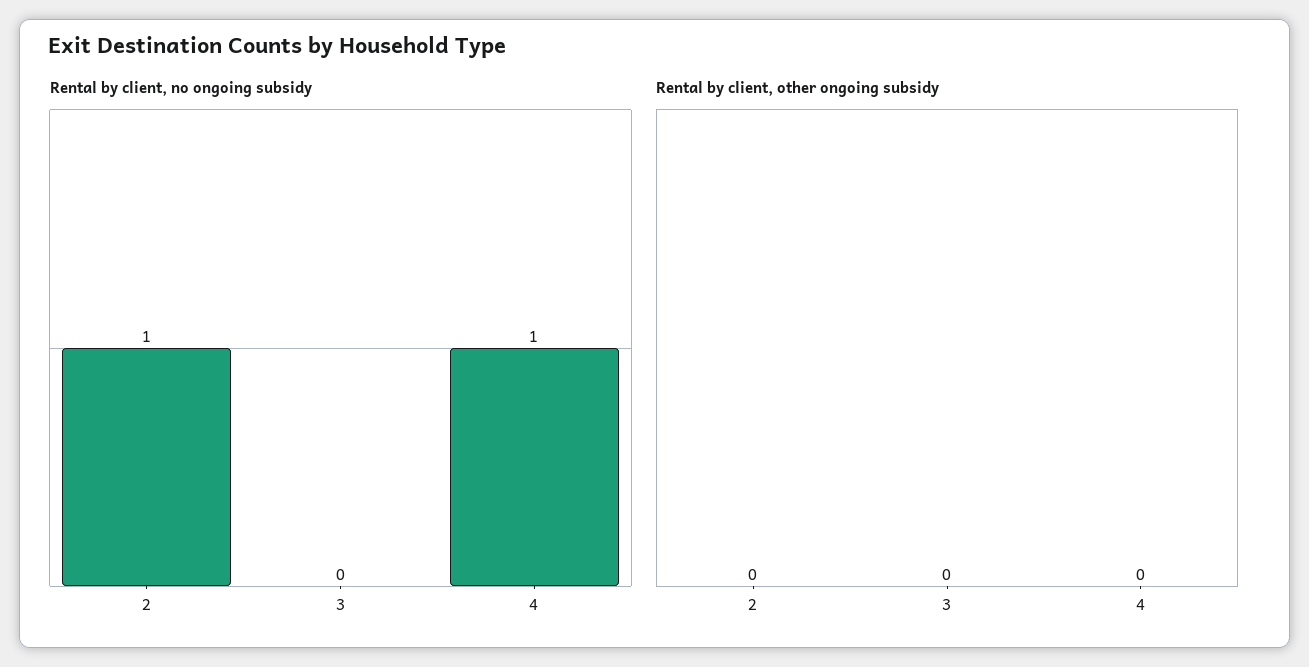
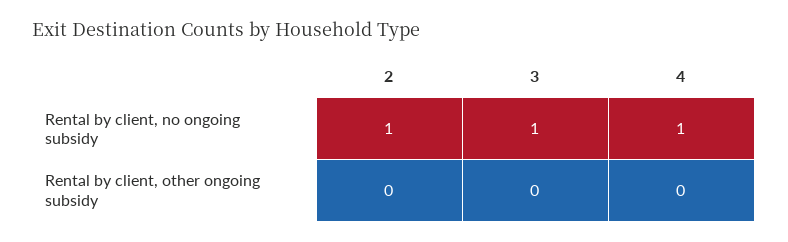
Rental by client, no ongoing subsidy, 3: 0 -> 1

